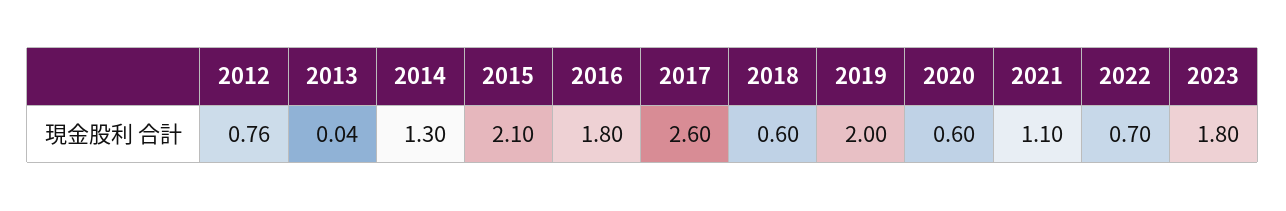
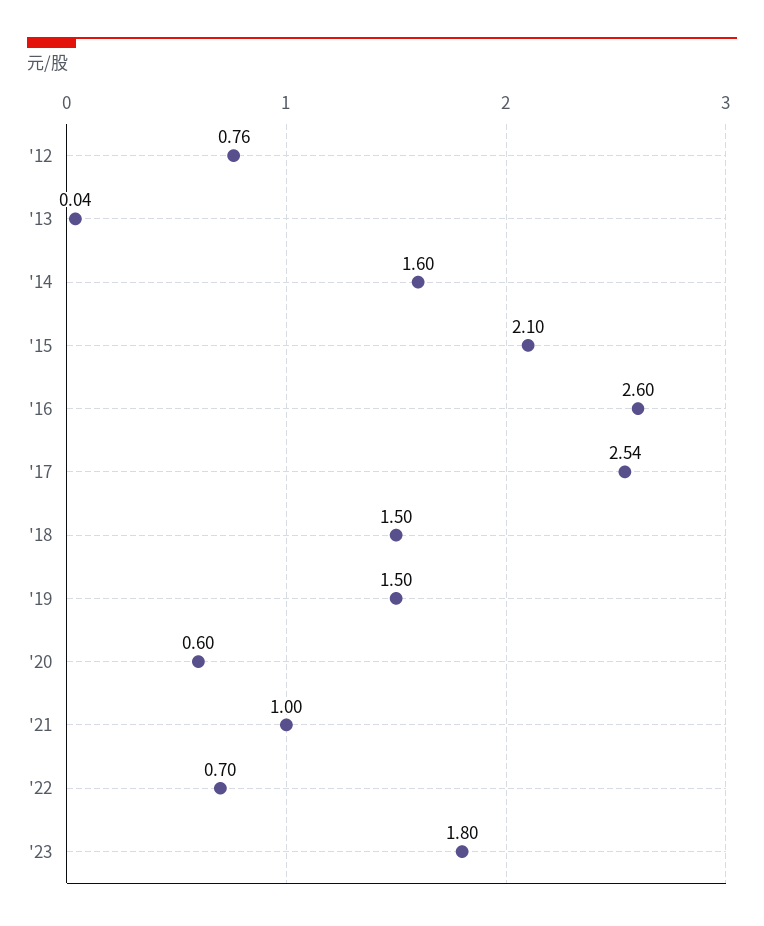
2014: 1.3 -> 1.6
2016: 1.8 -> 2.6
2017: 2.6 -> 2.54
2018: 0.6 -> 1.5
2019: 2 -> 1.5
2021: 1.1 -> 1

